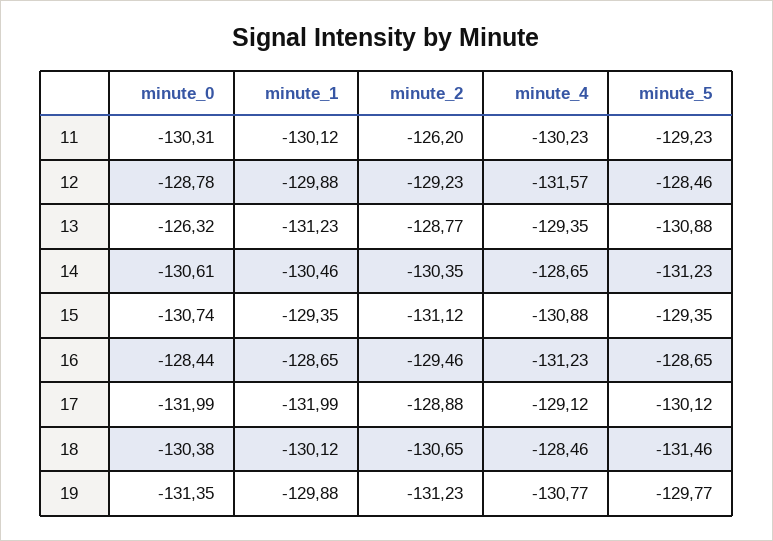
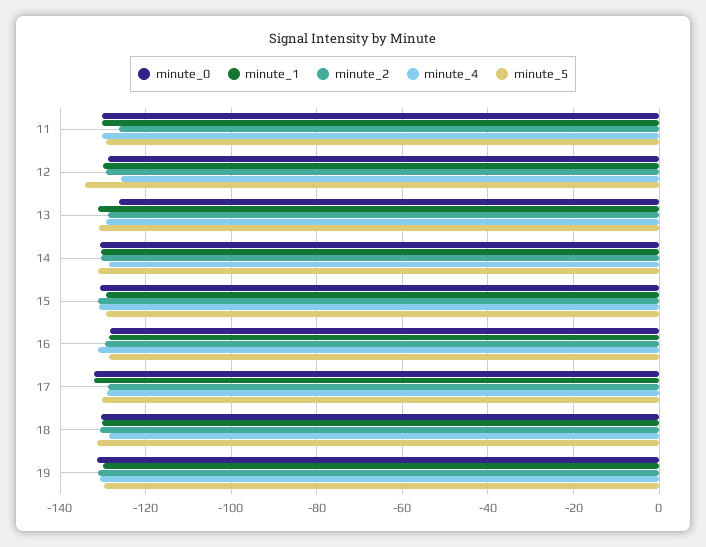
minute_4, 12: -131.57 -> -126
minute_5, 12: -128.46 -> -134

